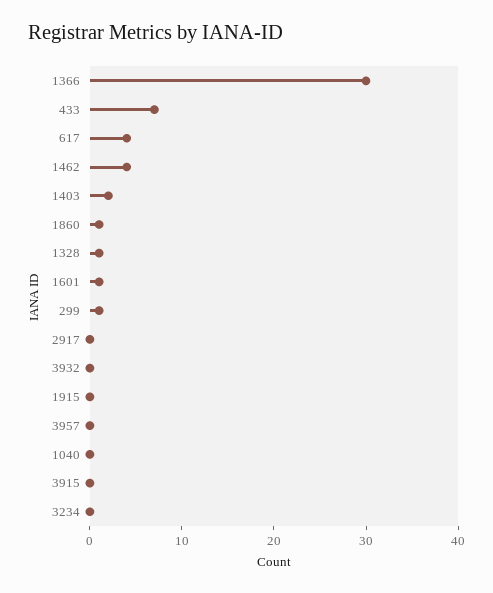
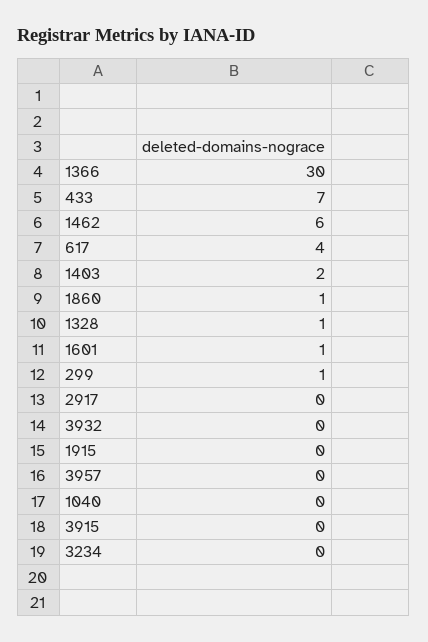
1462: 4 -> 6

